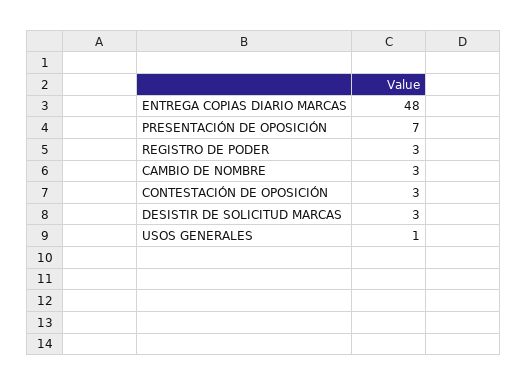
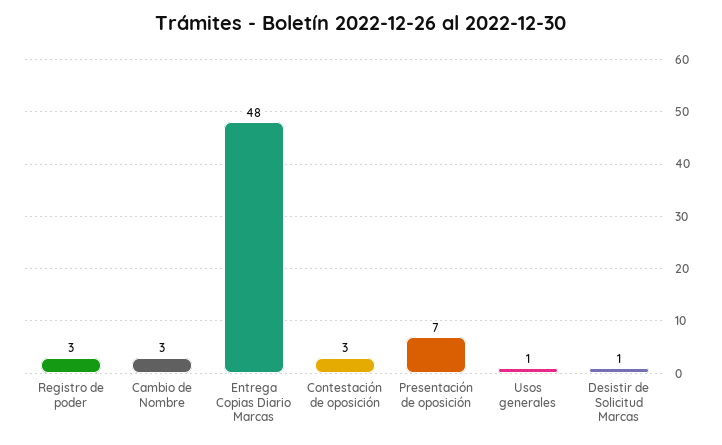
DESISTIR DE SOLICITUD MARCAS: 3 -> 1

